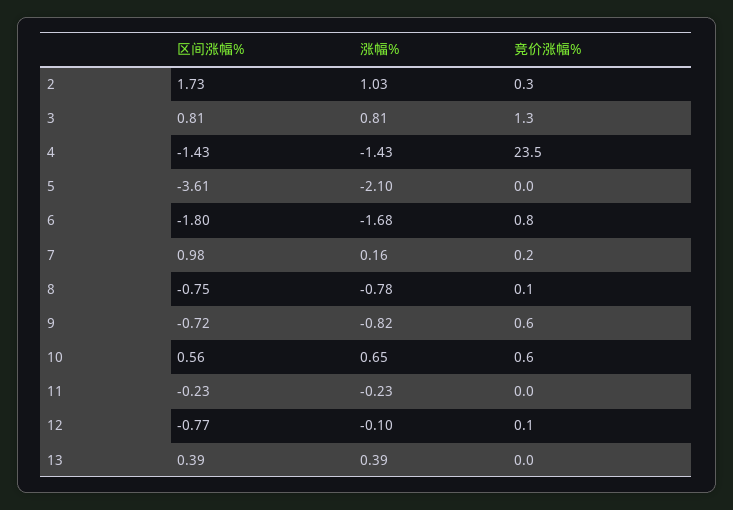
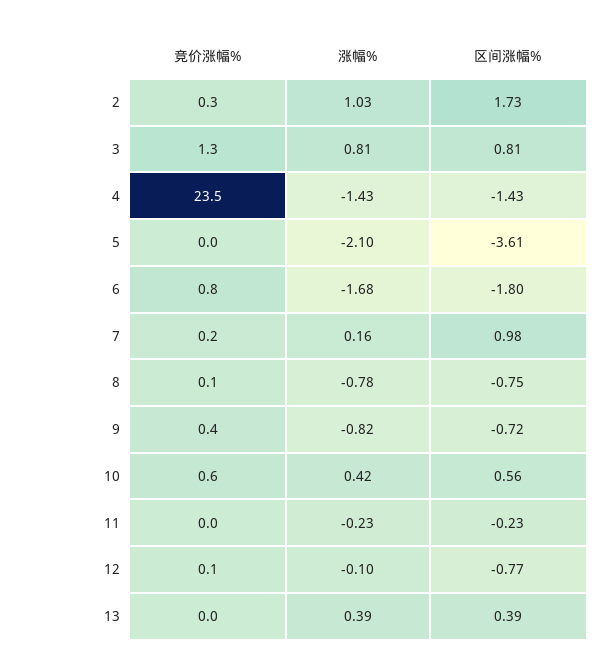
竞价涨幅%, 9: 0.6 -> 0.4
涨幅%, 10: 0.65 -> 0.42

